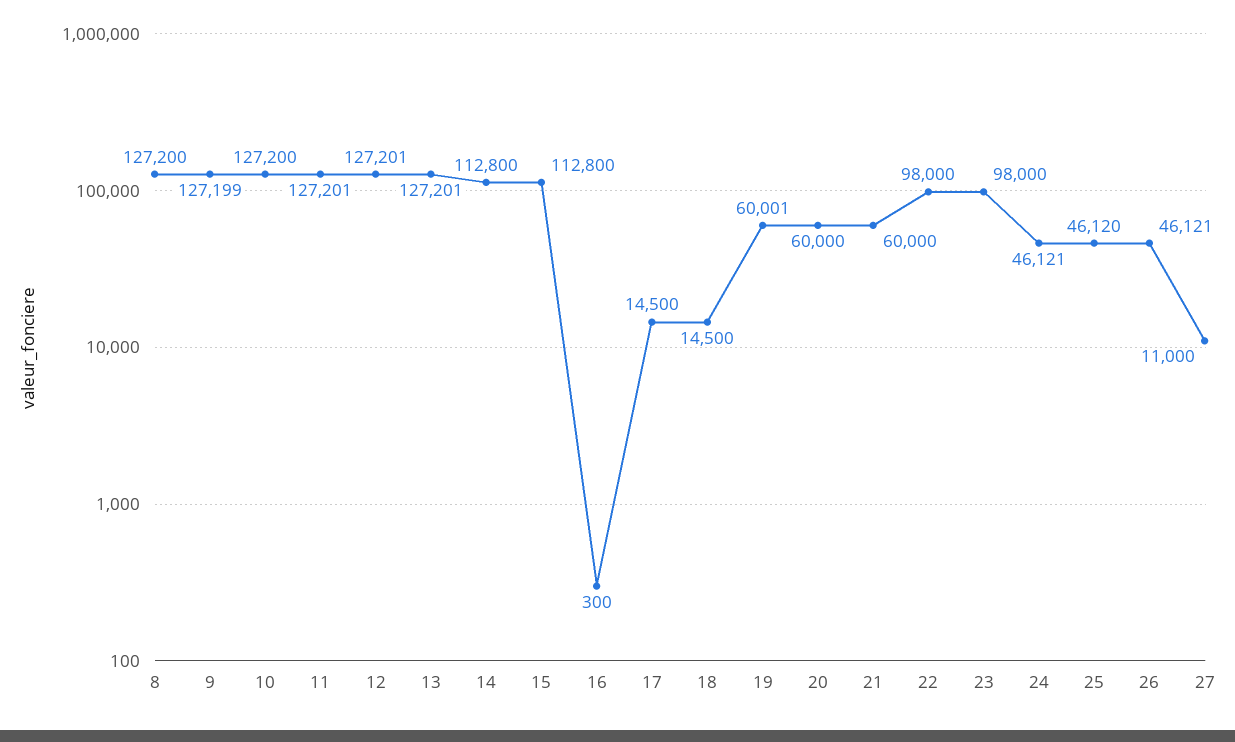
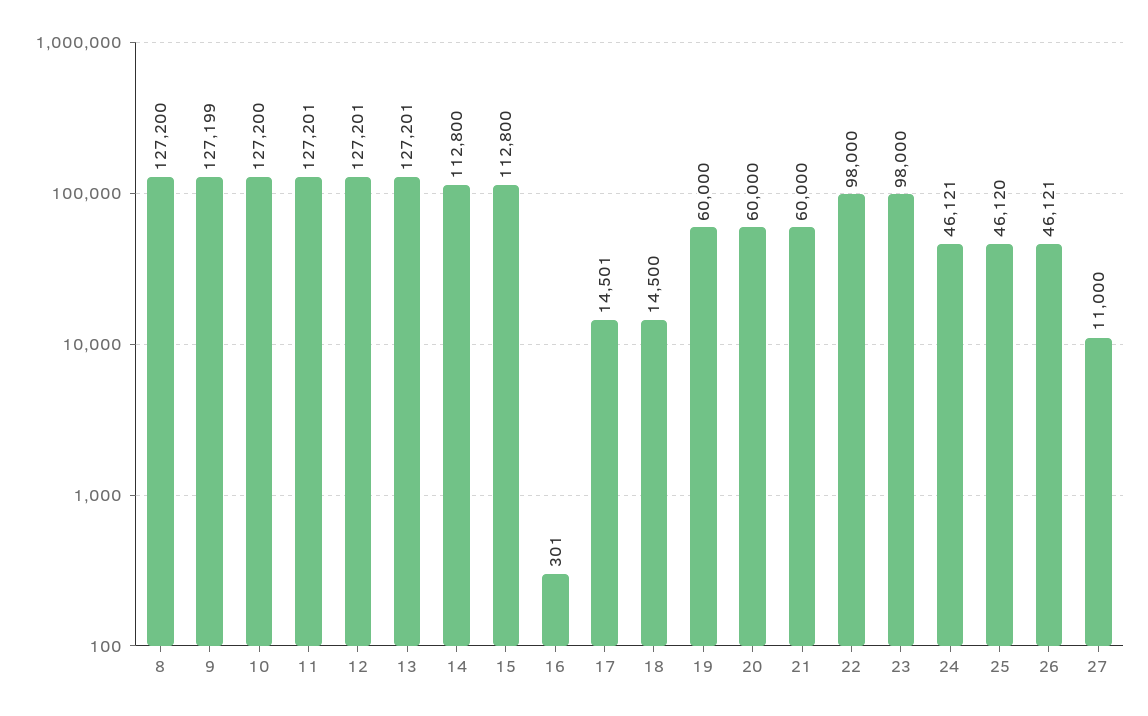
16: 300 -> 301
17: 14500 -> 14501
19: 60001 -> 60000

